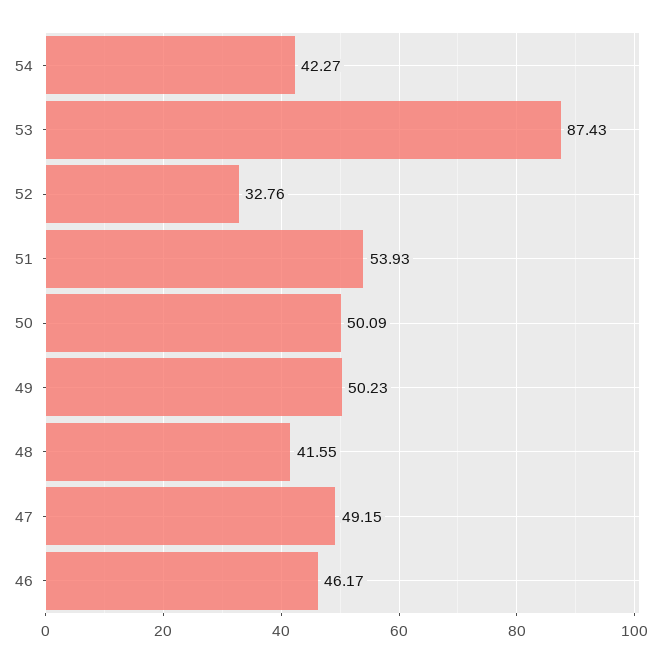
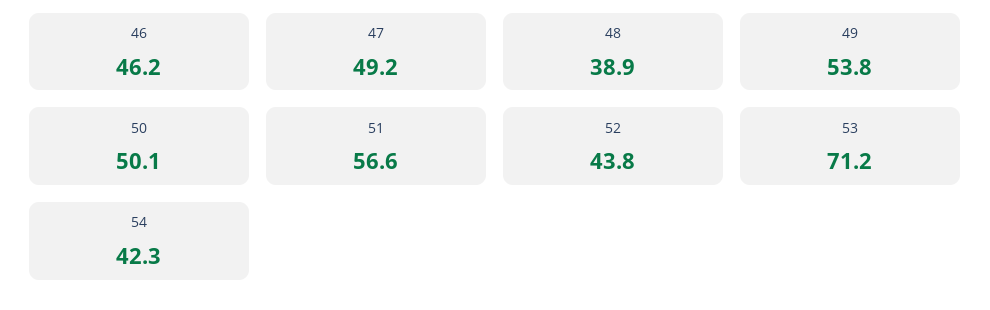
53: 87.43 -> 71.2
52: 32.76 -> 43.8
51: 53.93 -> 56.6
49: 50.23 -> 53.8
48: 41.55 -> 38.9

